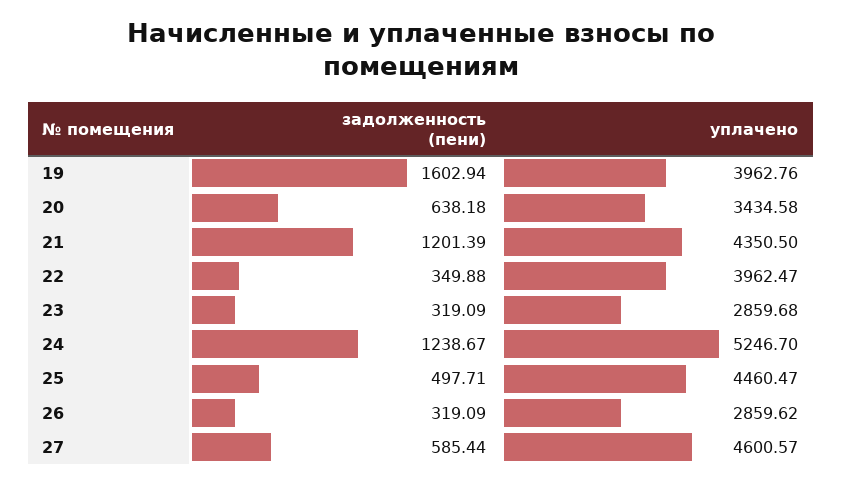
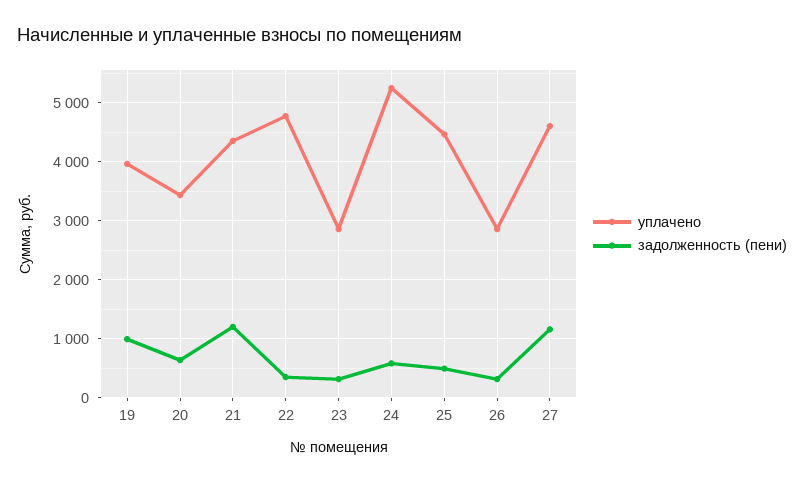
задолженность (пени), 19: 1602.94 -> 1000
уплачено, 22: 3962.47 -> 4800
задолженность (пени), 24: 1238.67 -> 600
задолженность (пени), 27: 585.44 -> 1200

